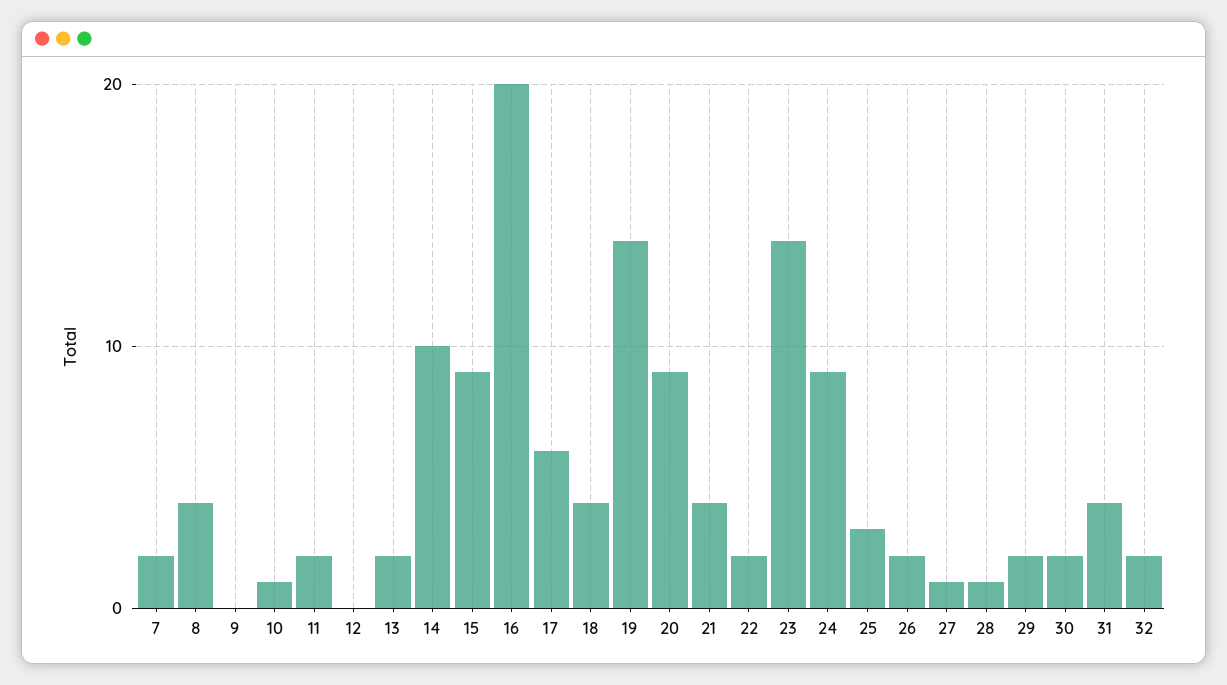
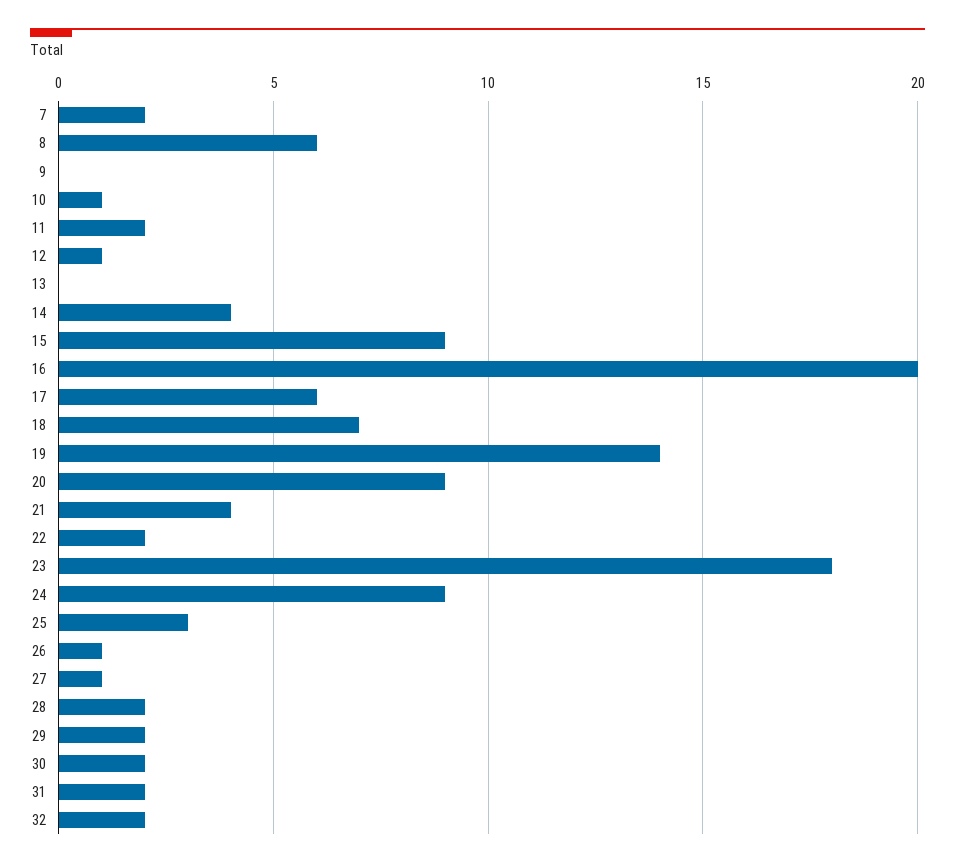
8: 4 -> 6
12: 0 -> 1
13: 2 -> 0
14: 10 -> 4
18: 4 -> 7
23: 14 -> 18
26: 2 -> 1
28: 1 -> 2
31: 4 -> 2

